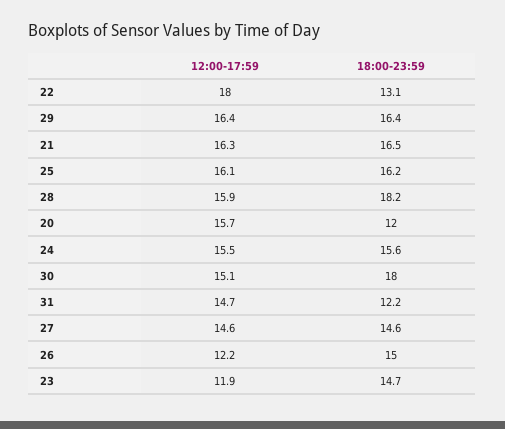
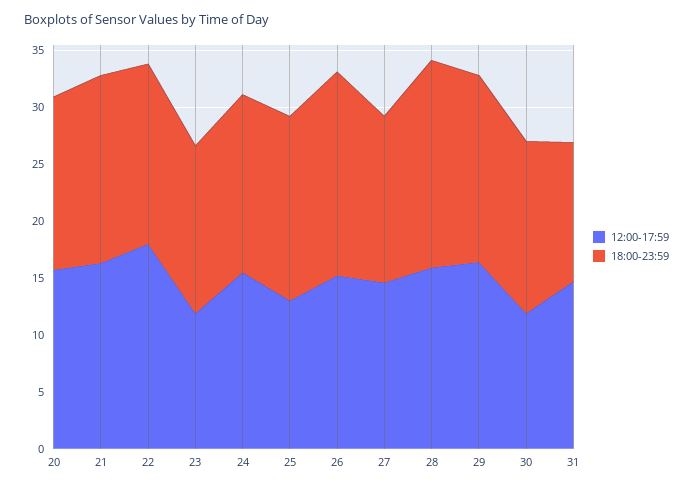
18:00-23:59, 22: 13.1 -> 16
12:00-17:59, 25: 16.1 -> 13
18:00-23:59, 20: 12 -> 15
12:00-17:59, 30: 15.1 -> 12
18:00-23:59, 30: 18 -> 15
12:00-17:59, 26: 12.2 -> 15
18:00-23:59, 26: 15 -> 18

